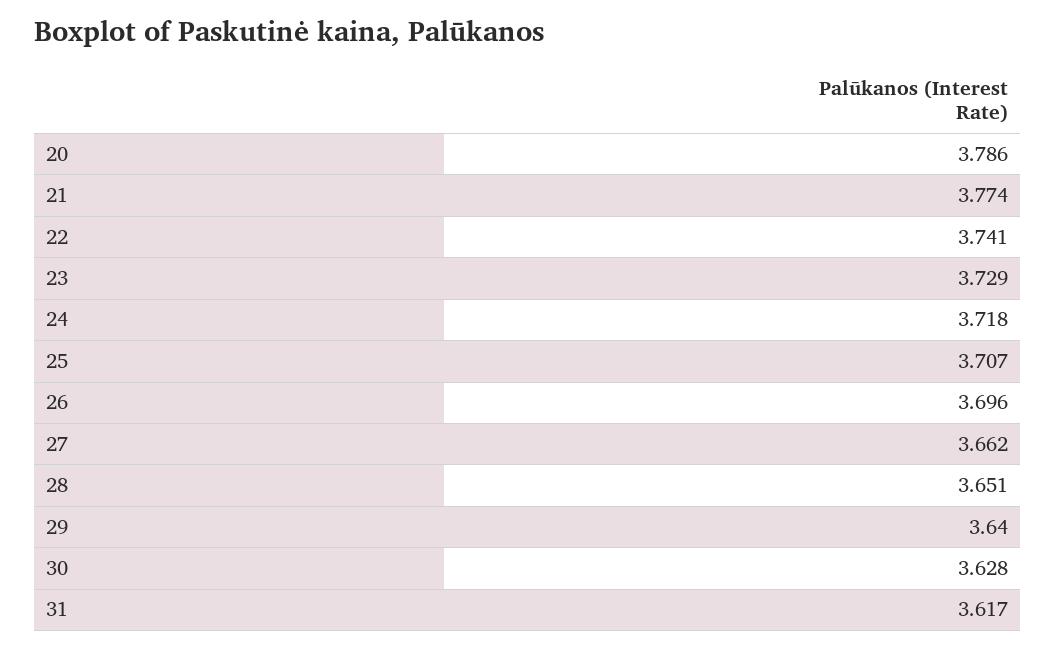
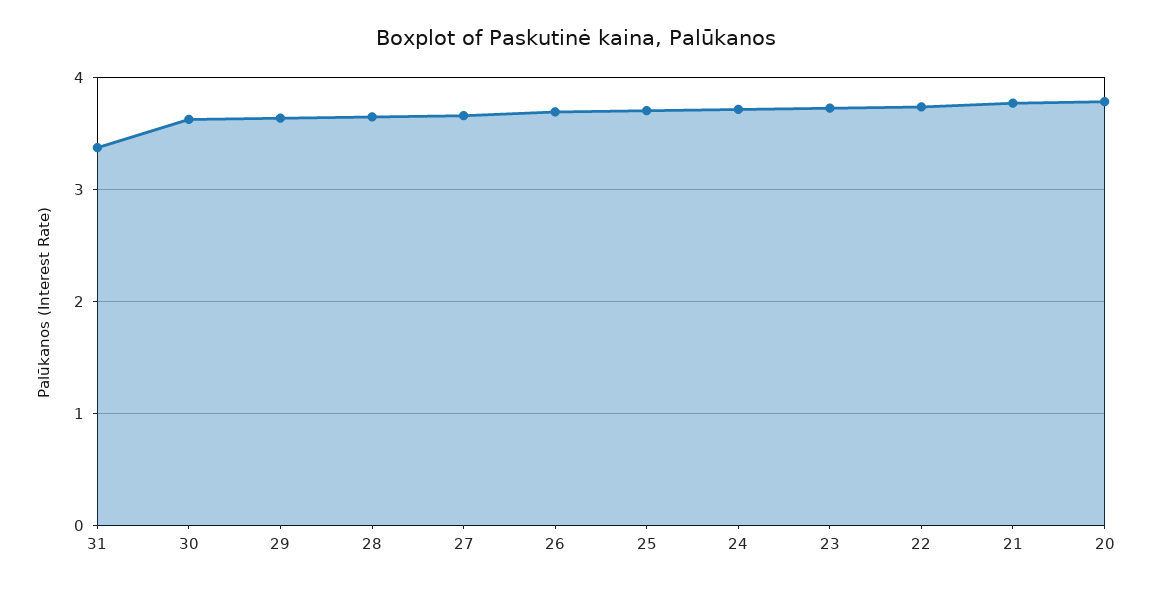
31: 3.617 -> 3.4

